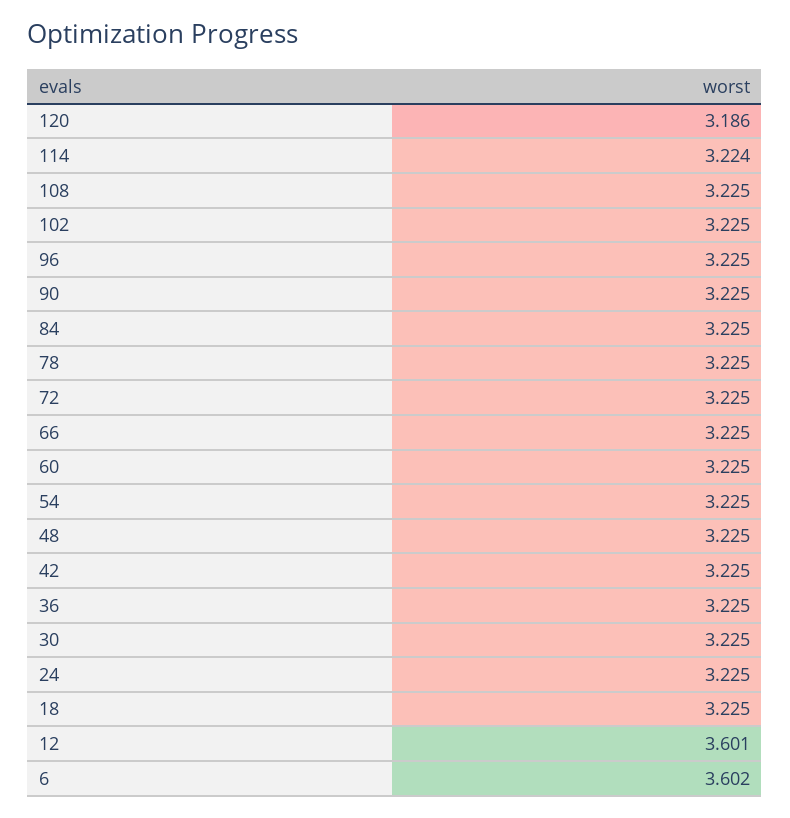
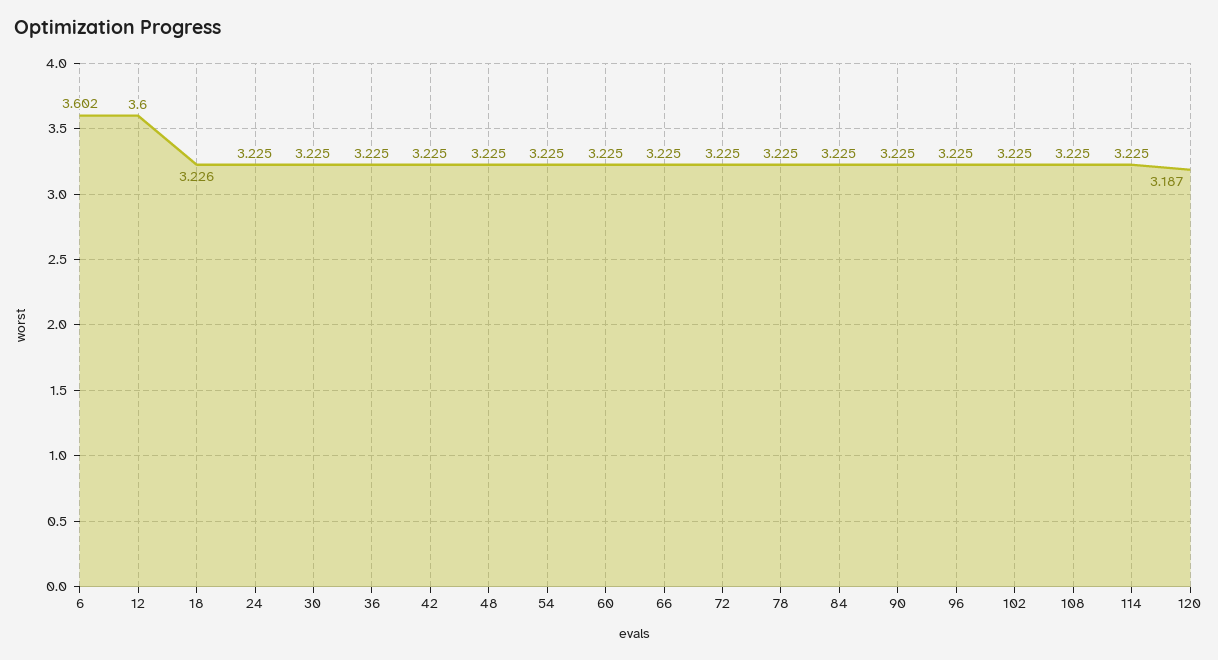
120: 3.186 -> 3.187
114: 3.224 -> 3.225
18: 3.225 -> 3.226
12: 3.601 -> 3.6

